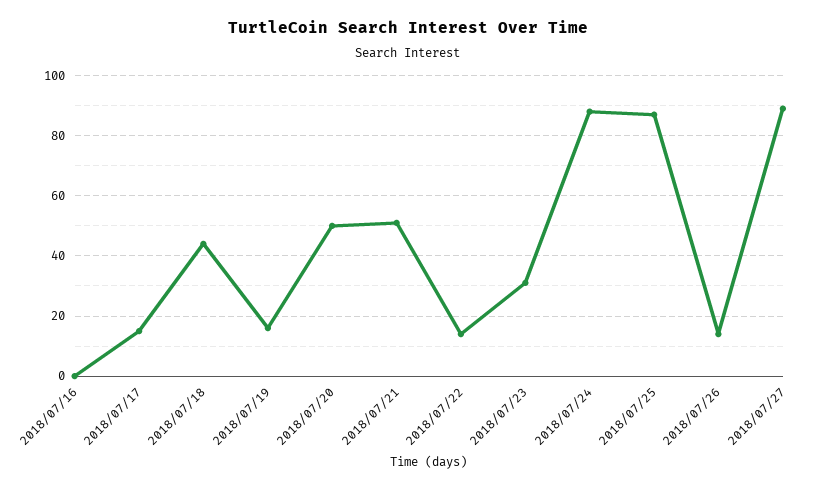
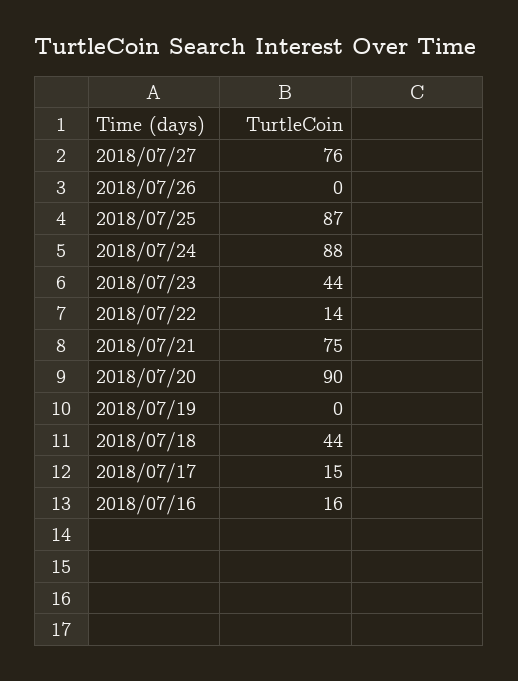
2018/07/16: 0 -> 16
2018/07/19: 15 -> 0
2018/07/20: 50 -> 90
2018/07/21: 50 -> 75
2018/07/23: 30 -> 44
2018/07/26: 15 -> 0
2018/07/27: 90 -> 76

